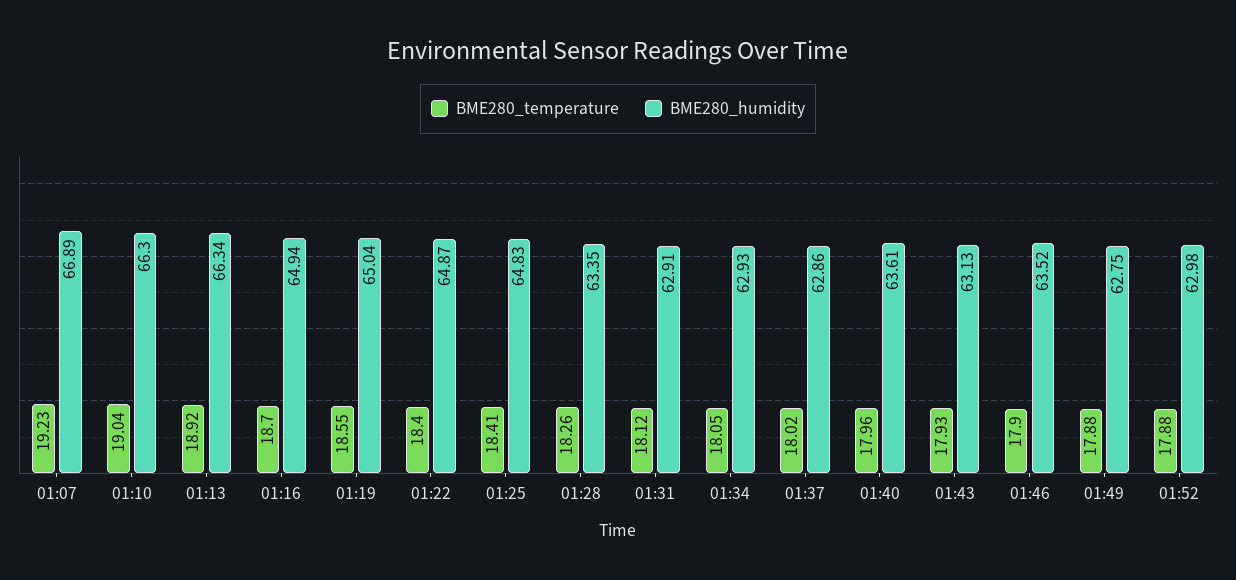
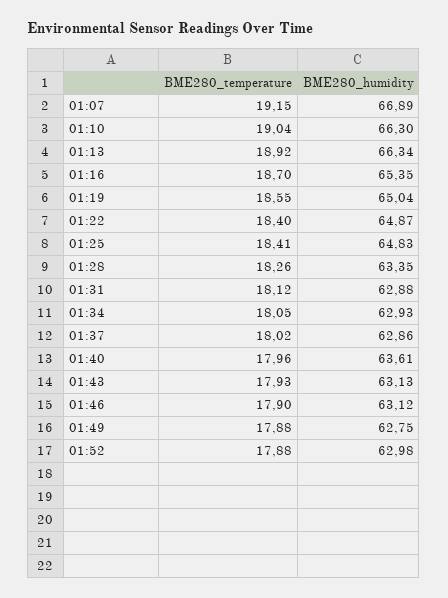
BME280_temperature, 01:07: 19.23 -> 19.15
BME280_humidity, 01:16: 64.94 -> 65.35
BME280_humidity, 01:31: 62.91 -> 62.88
BME280_humidity, 01:46: 63.52 -> 63.12

